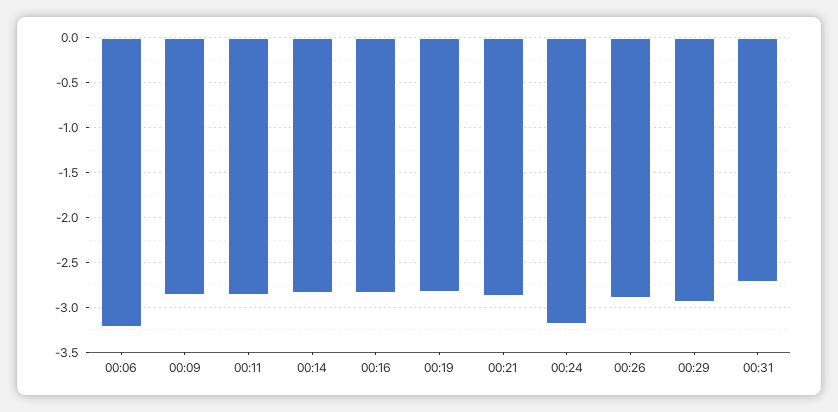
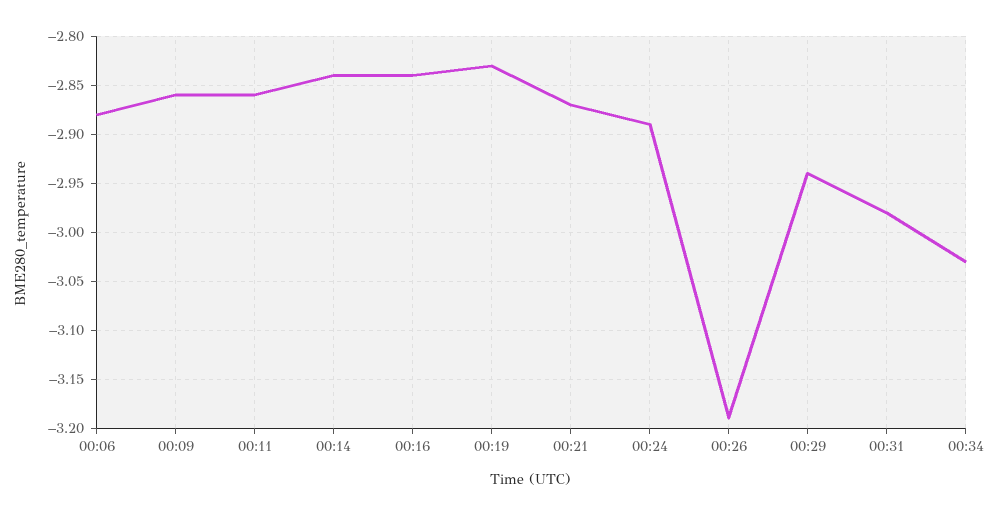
00:06: -3.2 -> -2.88
00:24: -3.2 -> -2.89
00:26: -2.9 -> -3.19
00:31: -2.7 -> -2.98
00:34: none -> -3.03

